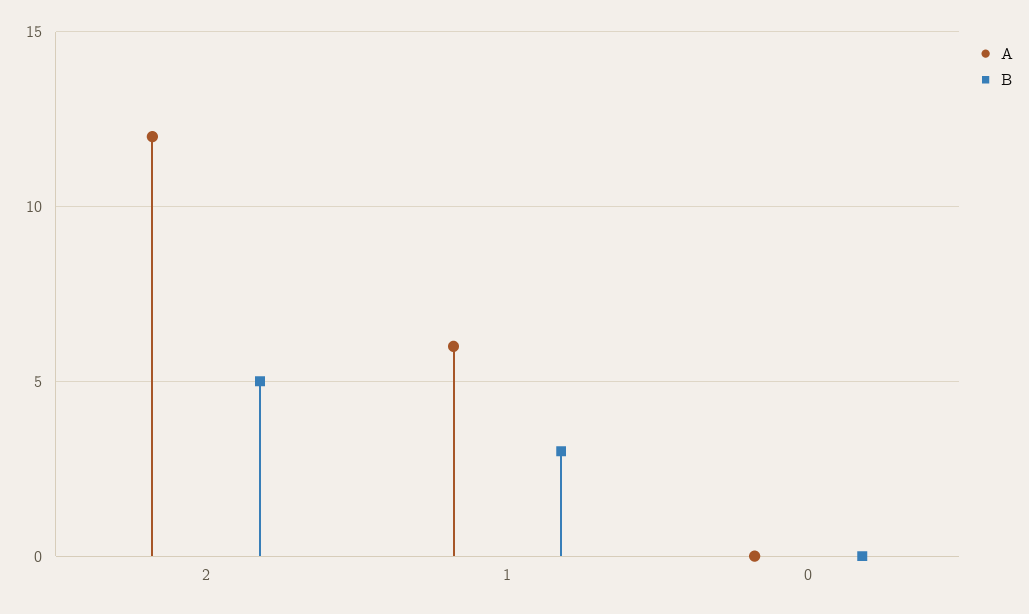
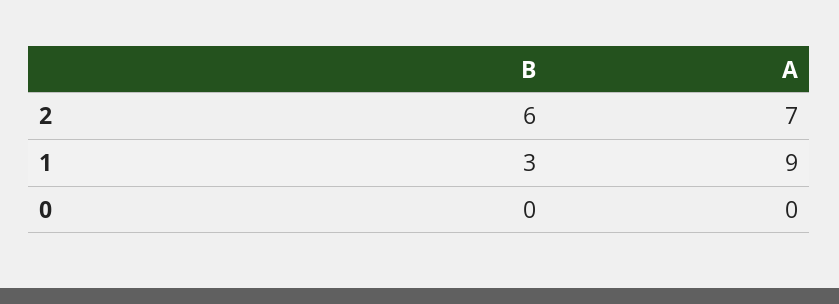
A, 2: 12 -> 7
B, 2: 5 -> 6
A, 1: 6 -> 9

